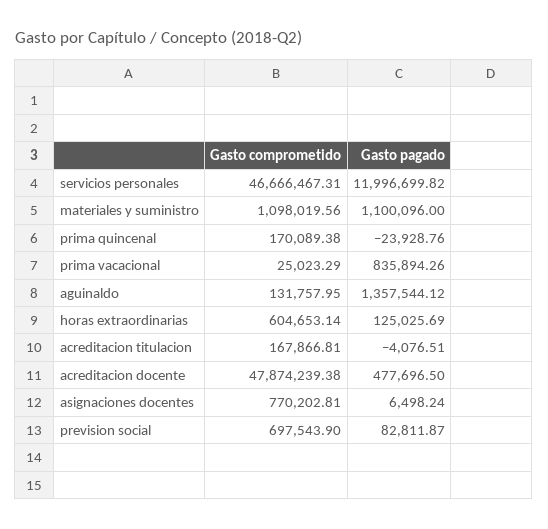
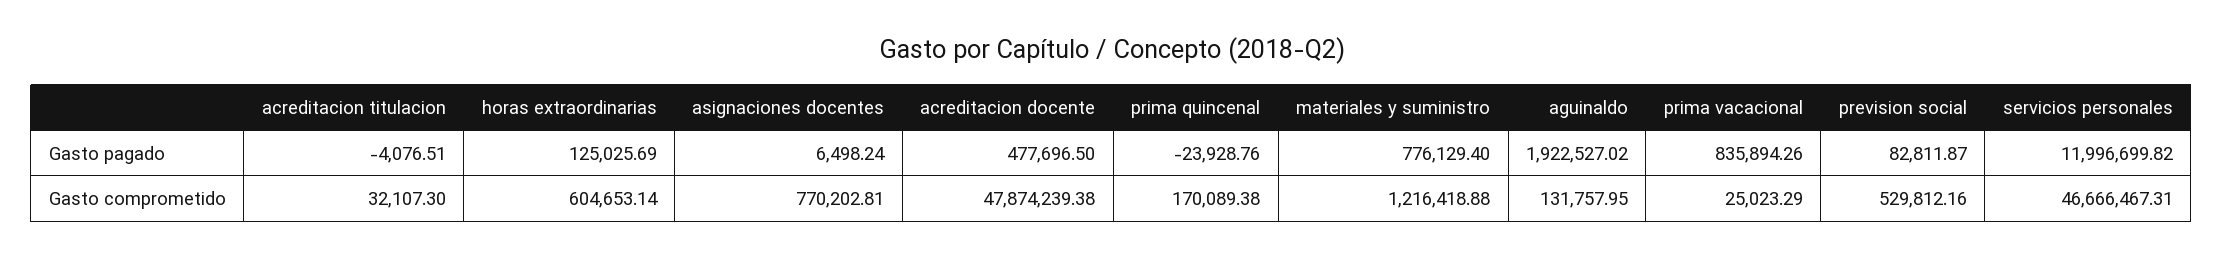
Gasto comprometido, materiales y suministro: 1098019.56 -> 1216418.88
Gasto pagado, materiales y suministro: 1100096 -> 776129.4
Gasto pagado, aguinaldo: 1357544.12 -> 1922527.02
Gasto comprometido, acreditacion titulacion: 167866.81 -> 32107.3
Gasto comprometido, prevision social: 697543.9 -> 529812.16

